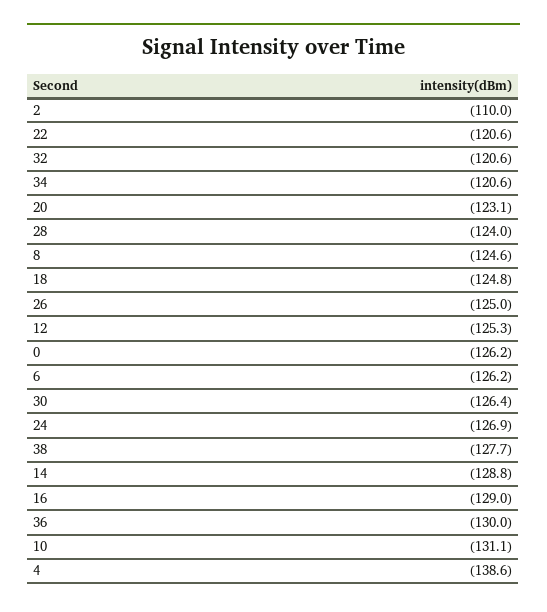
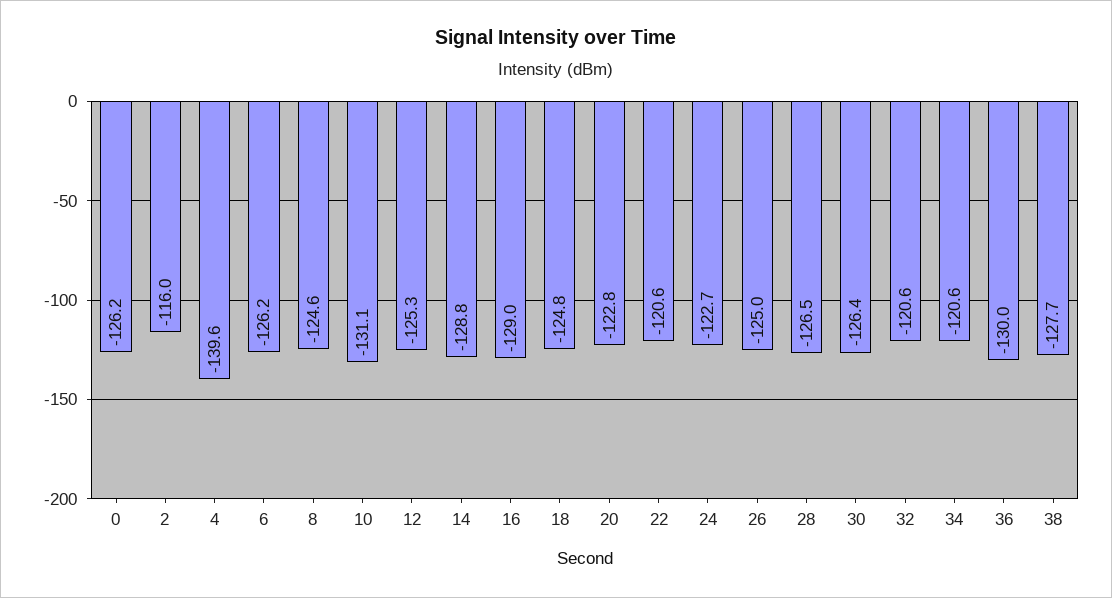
2: -110 -> -116
20: -123.1 -> -122.8
28: -124 -> -126.5
24: -126.9 -> -122.7
4: -138.6 -> -139.6

